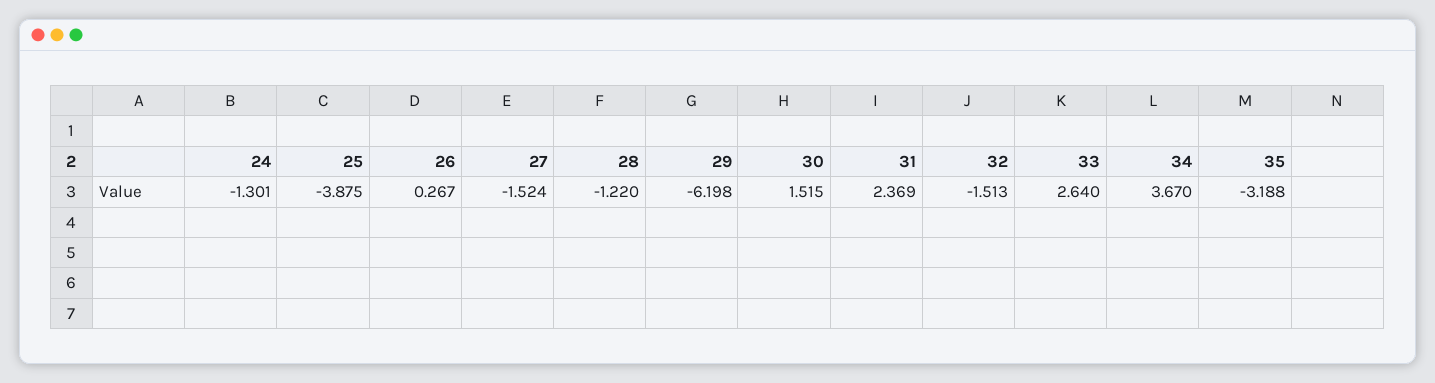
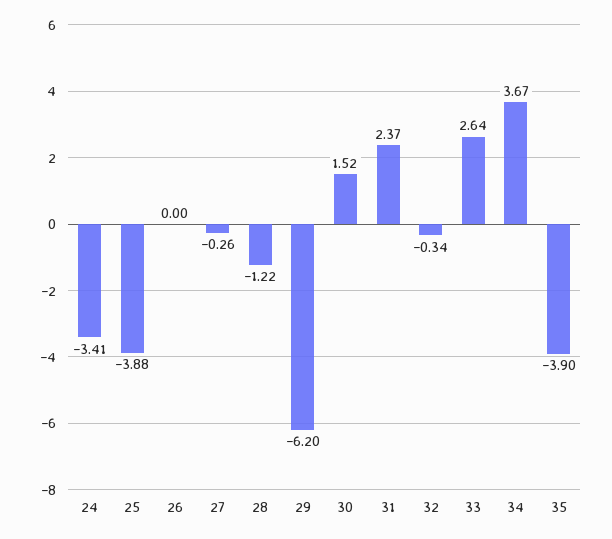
24: -1.301 -> -3.41
26: 0.267 -> 0
27: -1.524 -> -0.26
32: -1.513 -> -0.34
35: -3.188 -> -3.9

